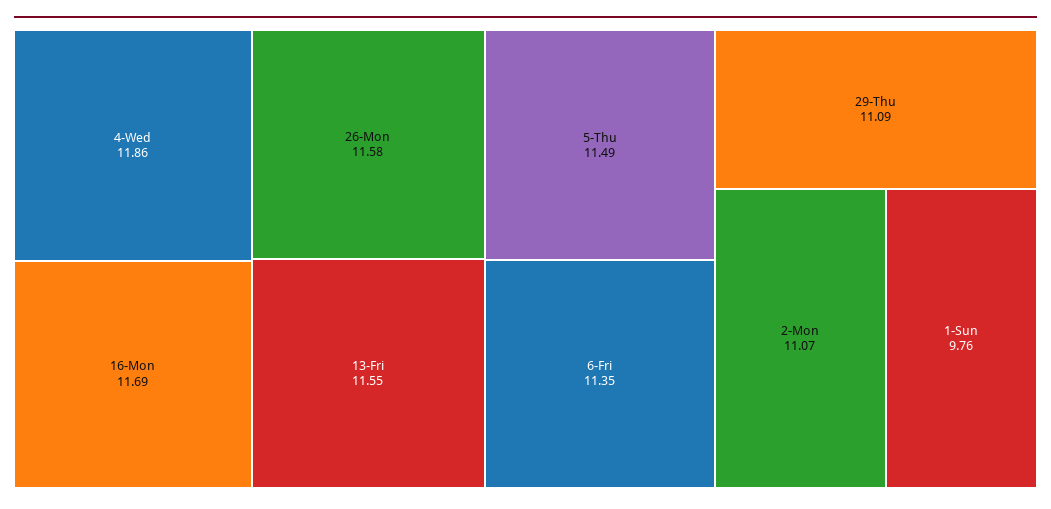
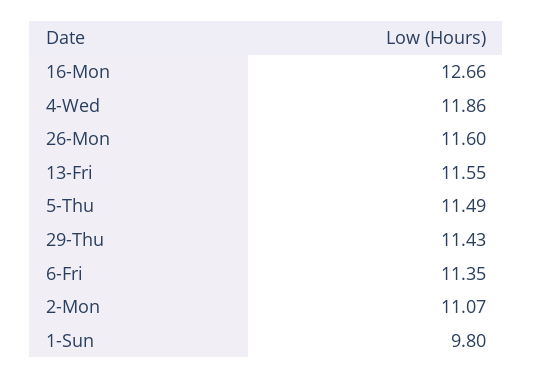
16-Mon: 11.69 -> 12.66
26-Mon: 11.58 -> 11.6
29-Thu: 11.09 -> 11.43
1-Sun: 9.76 -> 9.8

